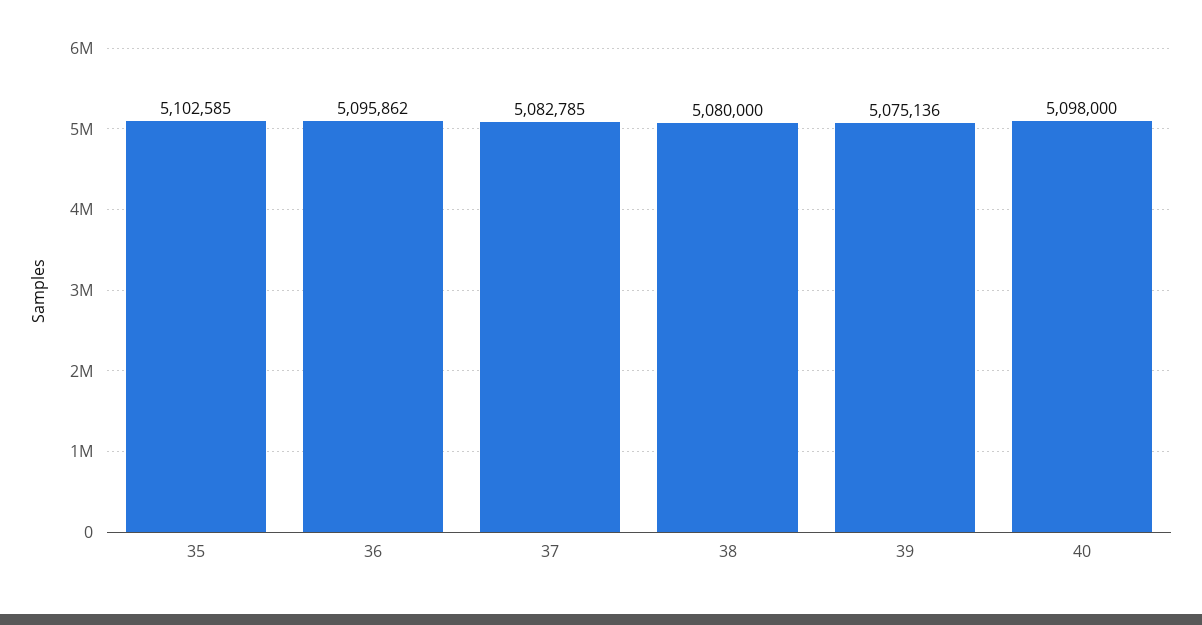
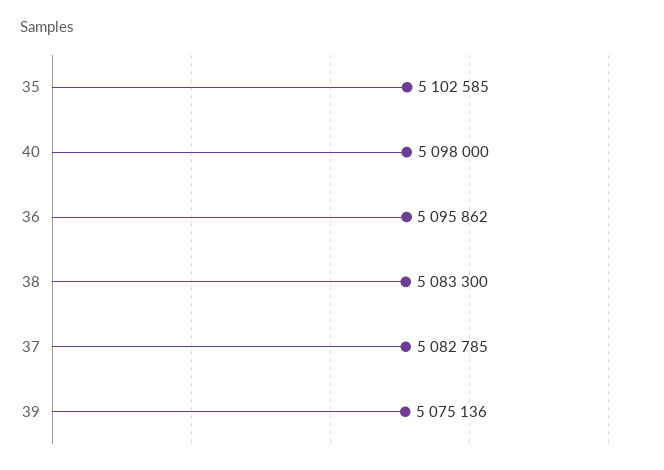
38: 5080000 -> 5083300

